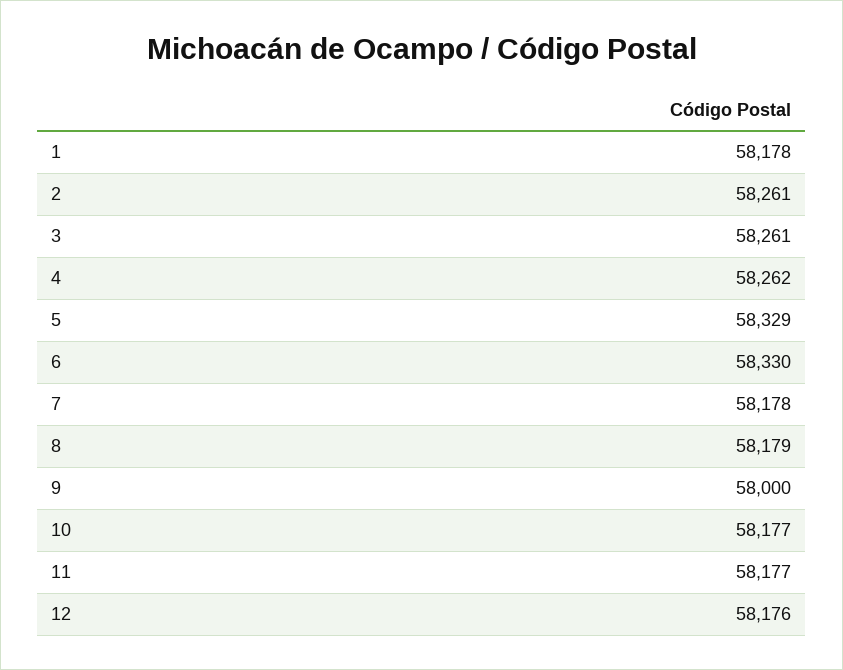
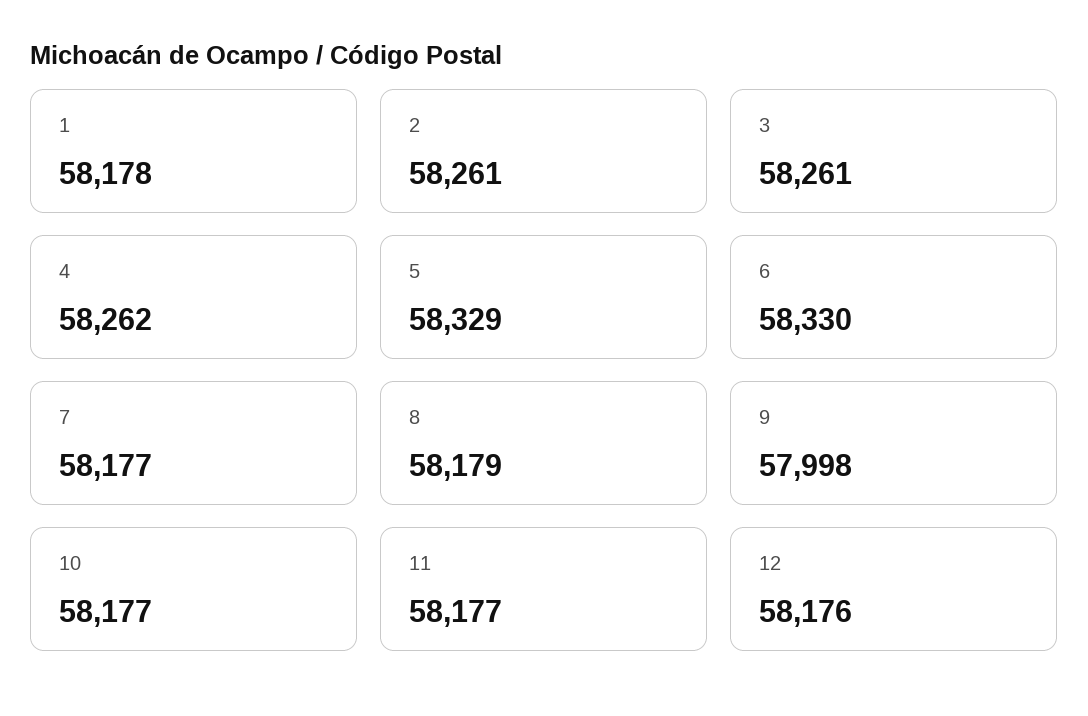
7: 58178 -> 58177
9: 58000 -> 57998

